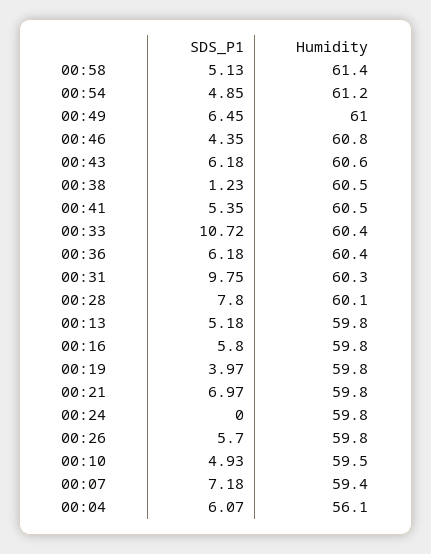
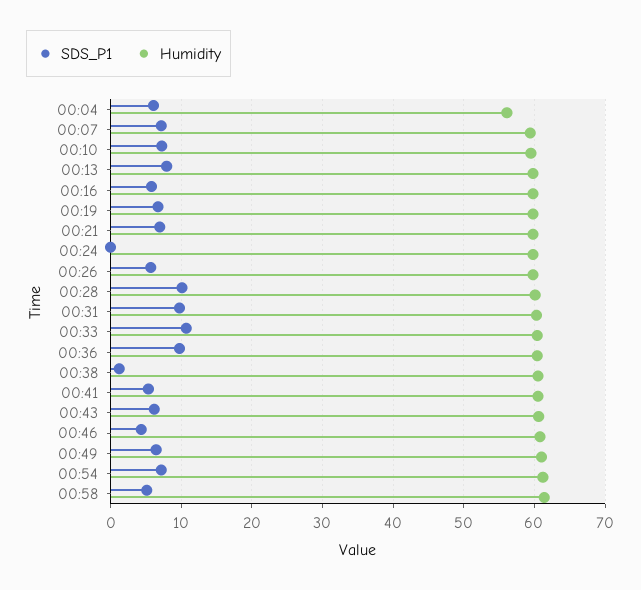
SDS_P1, 00:54: 4.85 -> 7
SDS_P1, 00:36: 6.18 -> 10
SDS_P1, 00:28: 7.8 -> 10
SDS_P1, 00:13: 5.18 -> 8
SDS_P1, 00:19: 3.97 -> 7
SDS_P1, 00:10: 4.93 -> 7

